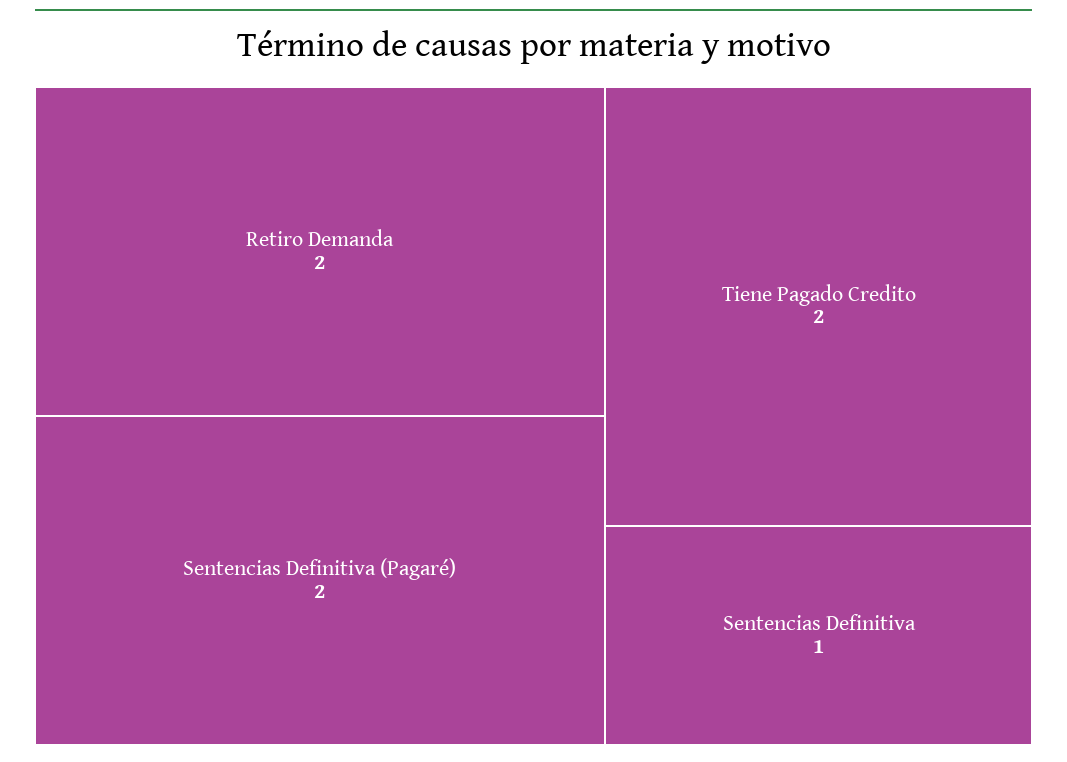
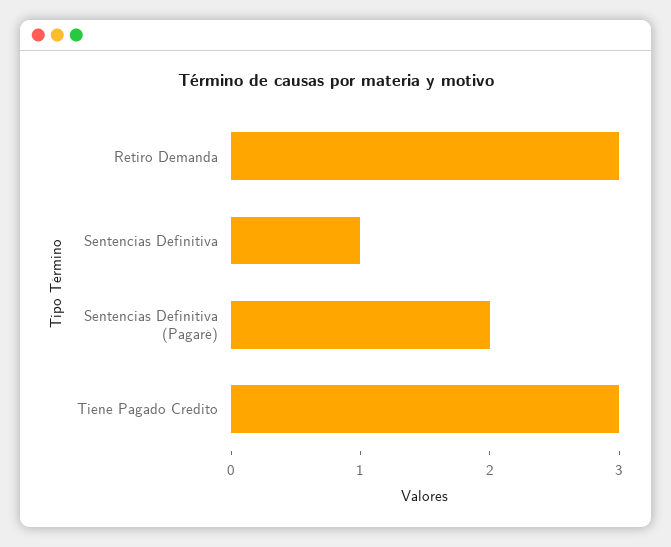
Retiro Demanda: 2 -> 3
Tiene Pagado Credito: 2 -> 3

